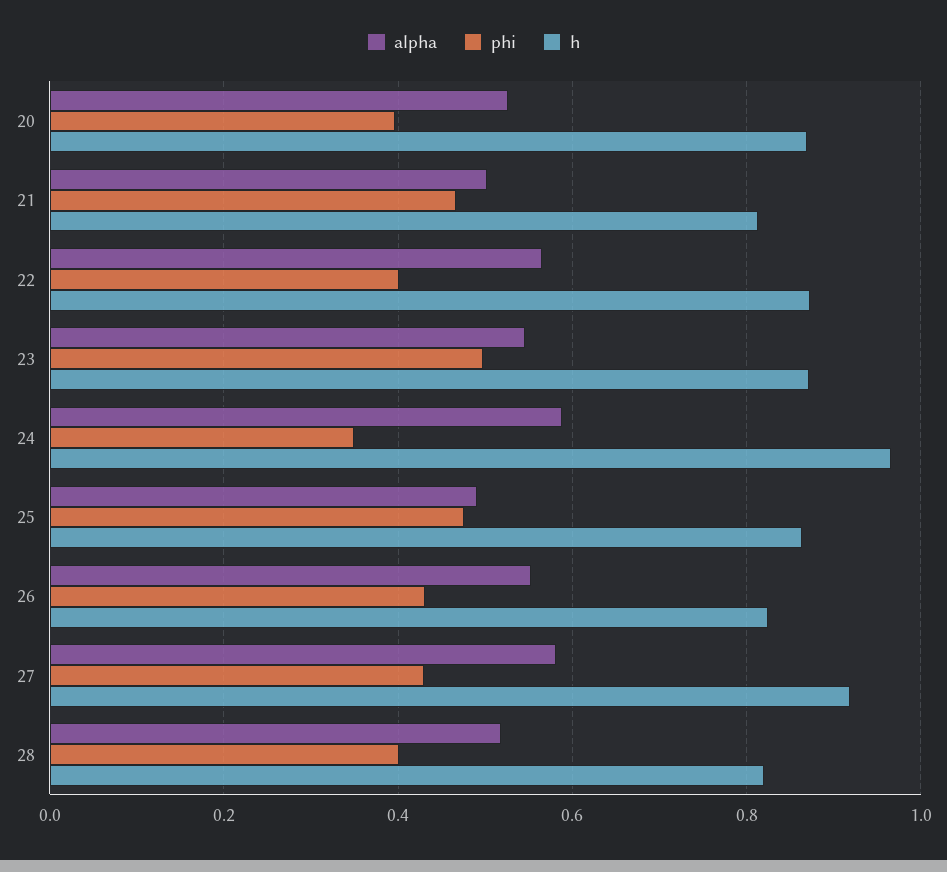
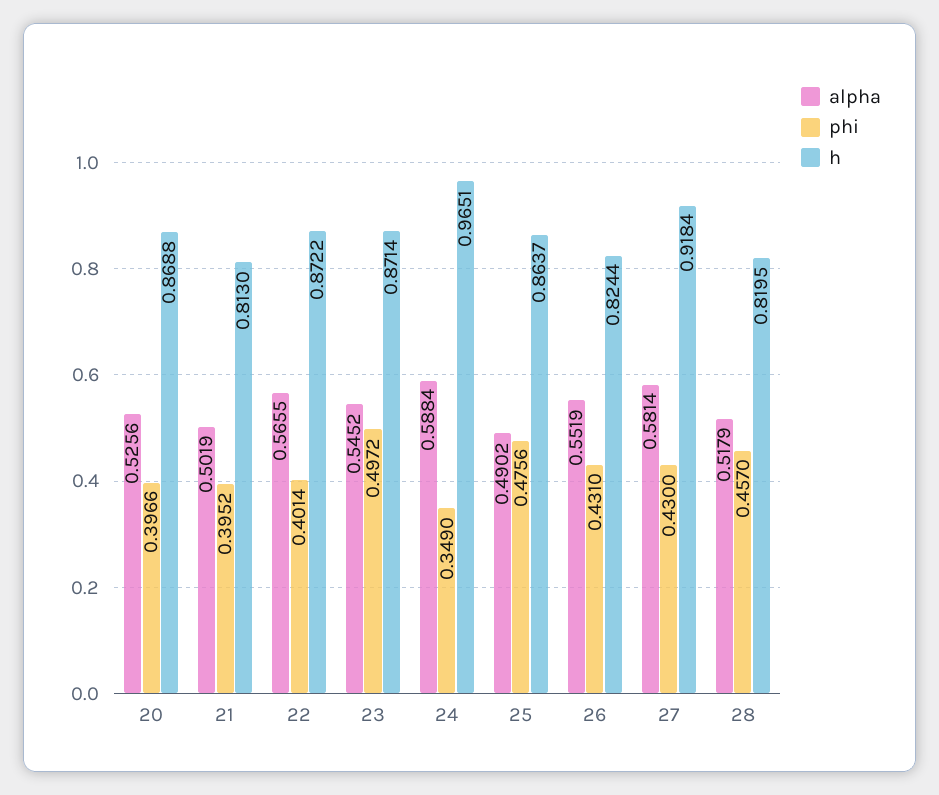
phi, 21: 0.46 -> 0.3952
phi, 28: 0.4 -> 0.457

